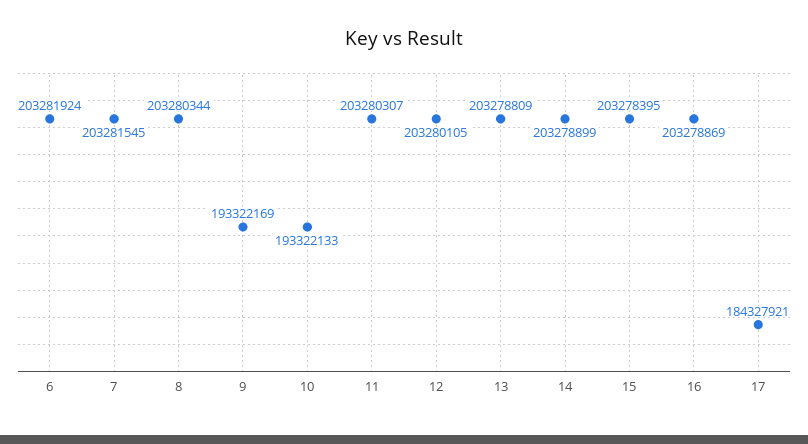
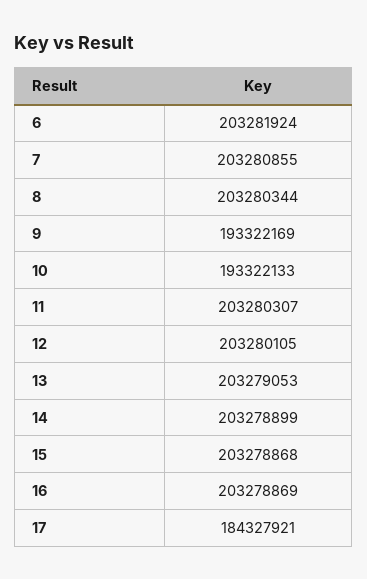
7: 203281545 -> 203280855
13: 203278809 -> 203279053
15: 203278395 -> 203278868

